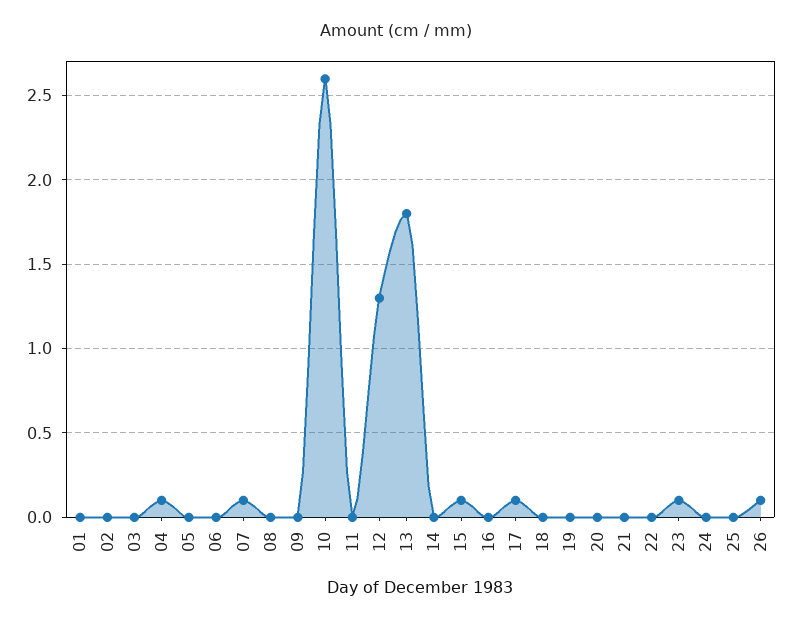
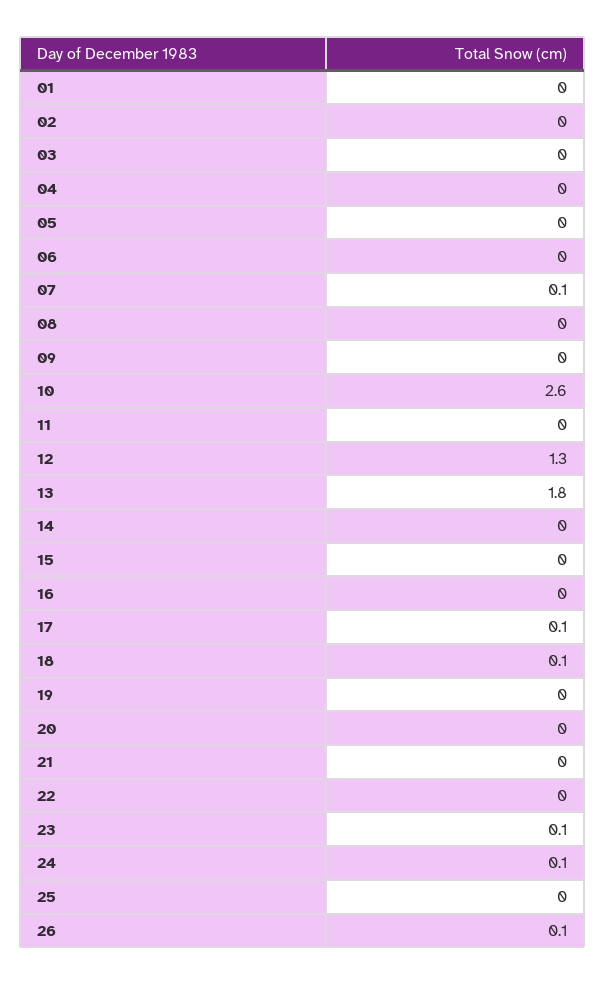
04: 0.1 -> 0
15: 0.1 -> 0
18: 0 -> 0.1
24: 0 -> 0.1

